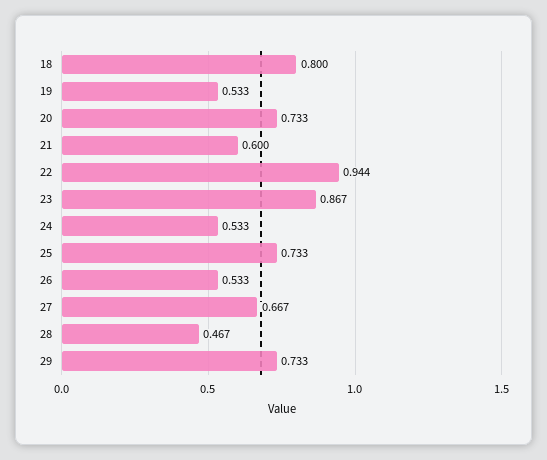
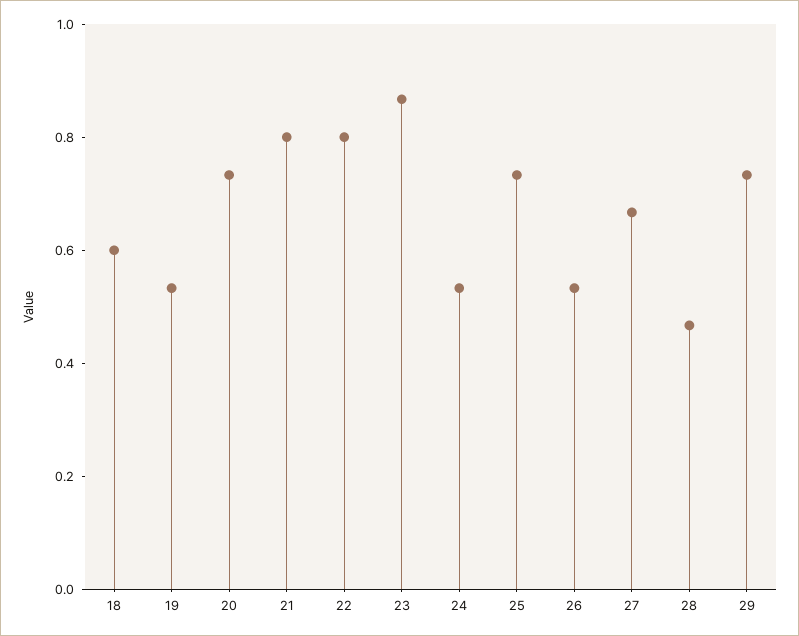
18: 0.8 -> 0.6
21: 0.6 -> 0.8
22: 0.944 -> 0.8

